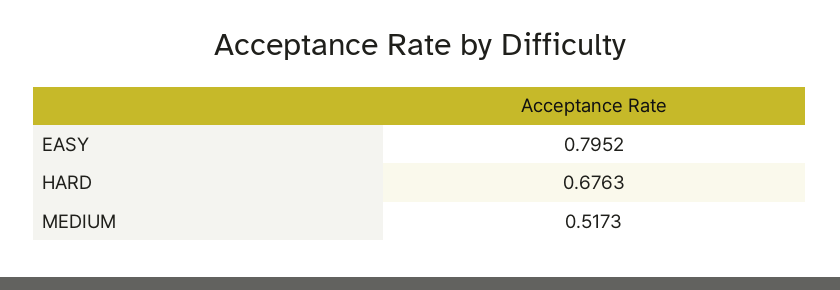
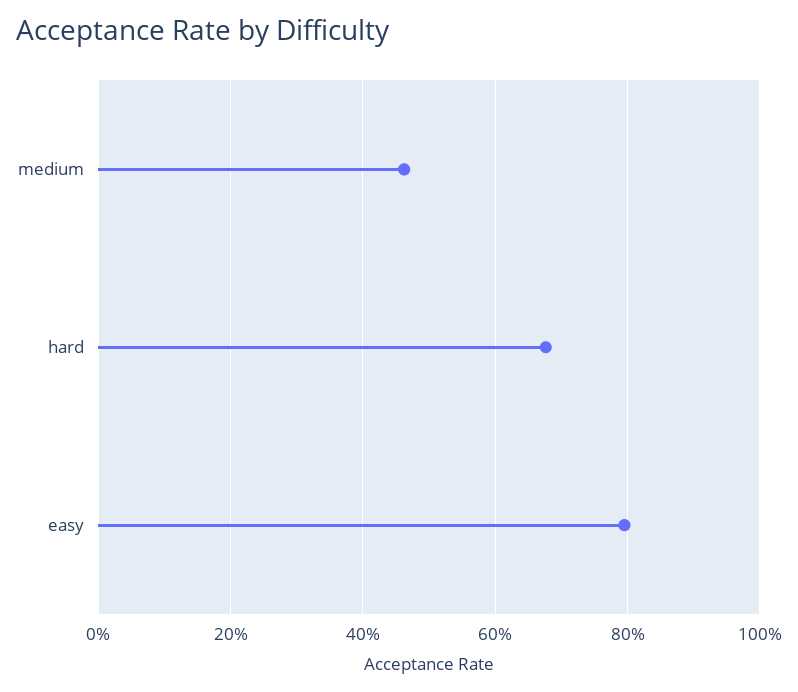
MEDIUM: 0.5173 -> 0.46

